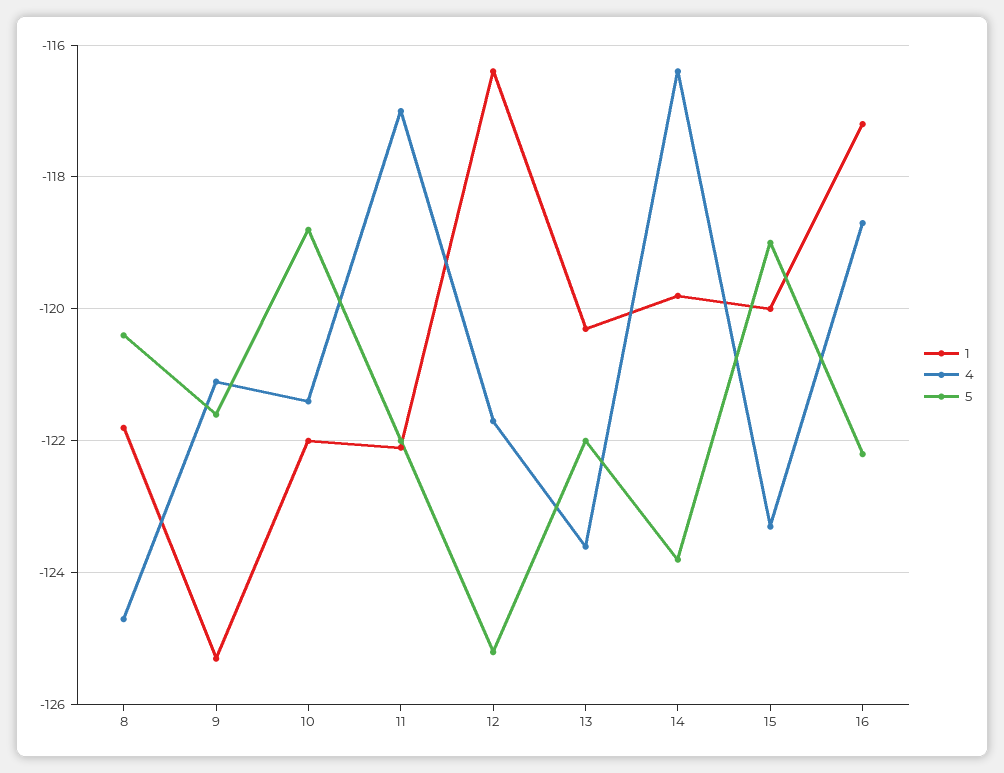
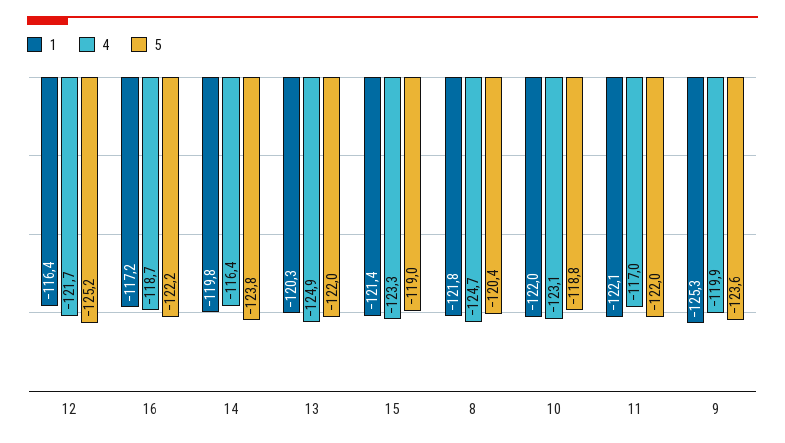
4, 9: -121 -> -119.9
5, 9: -121.5 -> -123.6
4, 10: -121.5 -> -123.1
4, 13: -123.5 -> -124.9
1, 15: -120 -> -121.4

